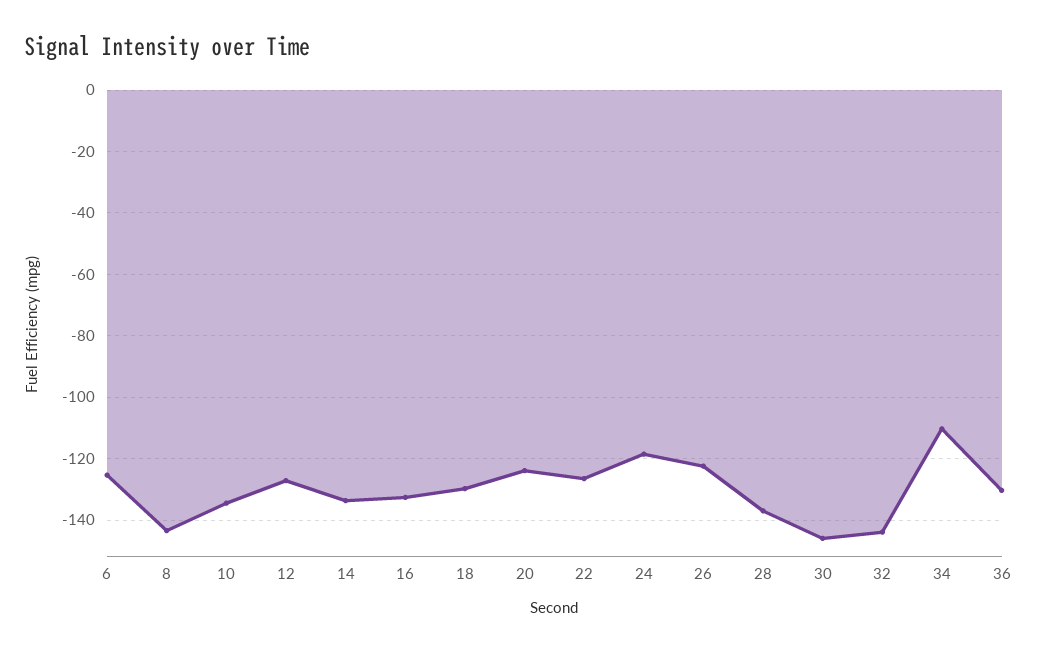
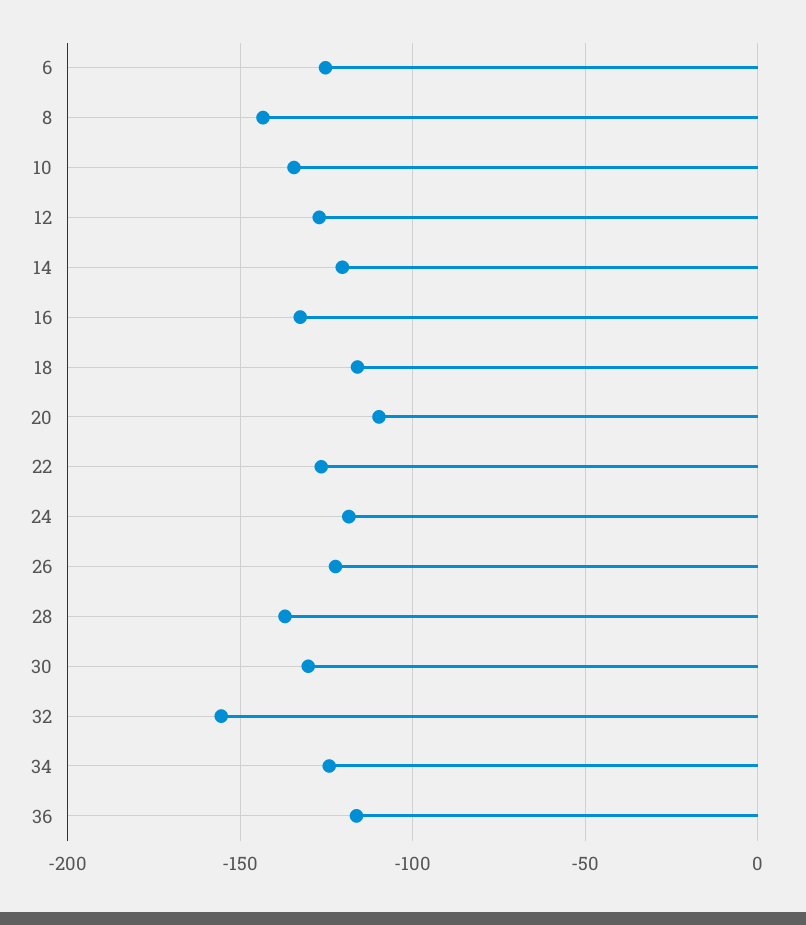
14: -134 -> -120
18: -130 -> -115
20: -124 -> -110
30: -146 -> -130
32: -144 -> -155
34: -110 -> -125
36: -130 -> -115

